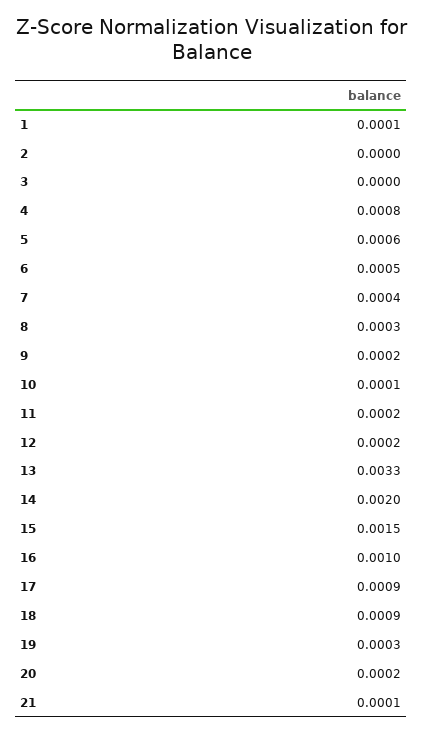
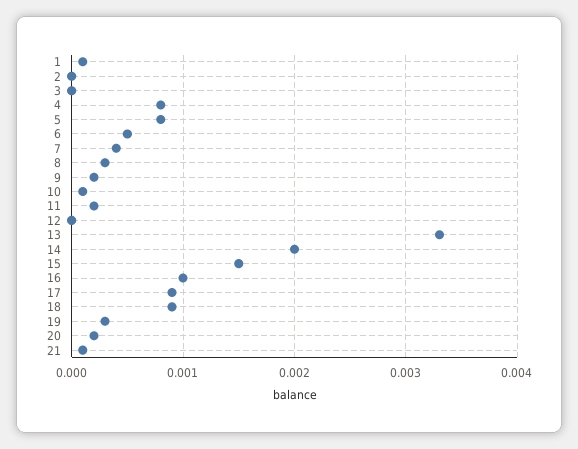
5: 0.0006 -> 0.0008
12: 0.0002 -> 0

